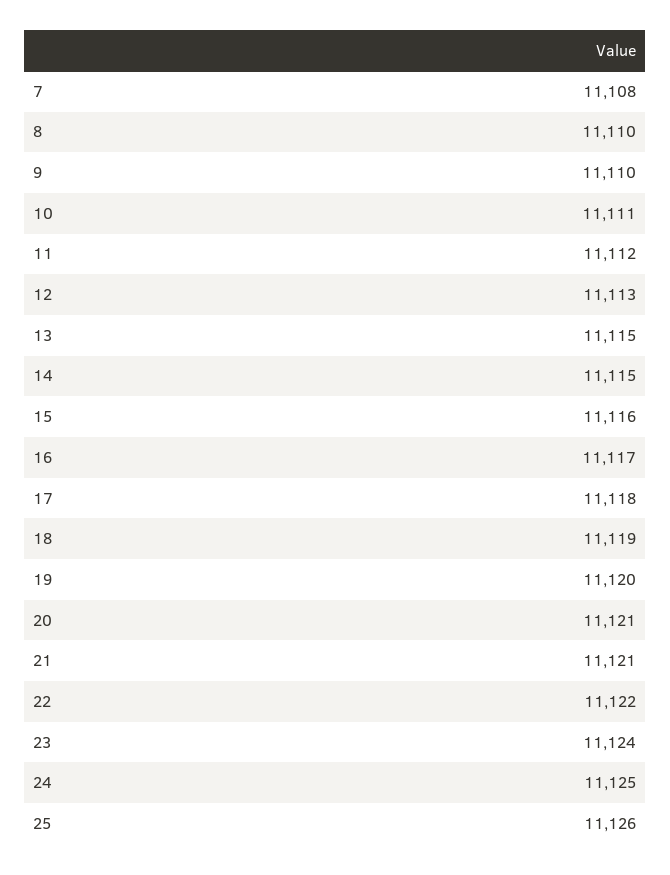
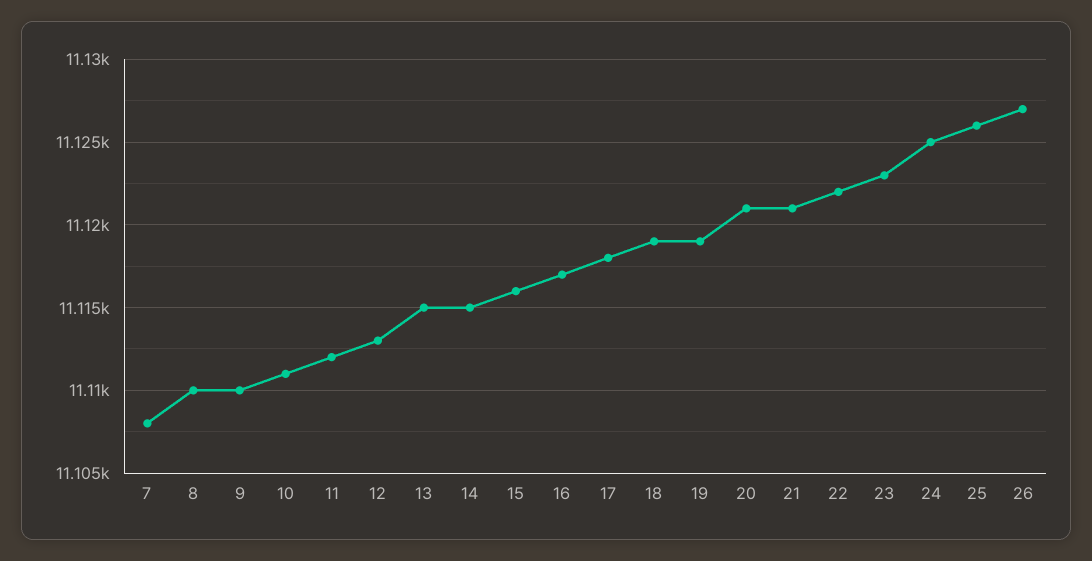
19: 11120 -> 11119
23: 11124 -> 11123
26: none -> 11127

